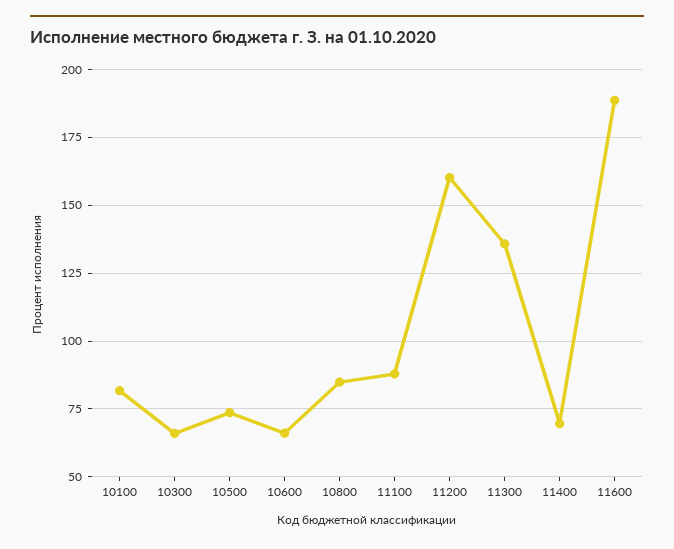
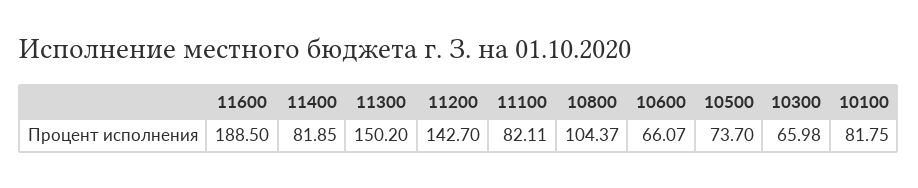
10800: 85 -> 104.37
11100: 87.5 -> 82.11
11200: 160 -> 142.7
11300: 135 -> 150.2
11400: 70 -> 81.85

